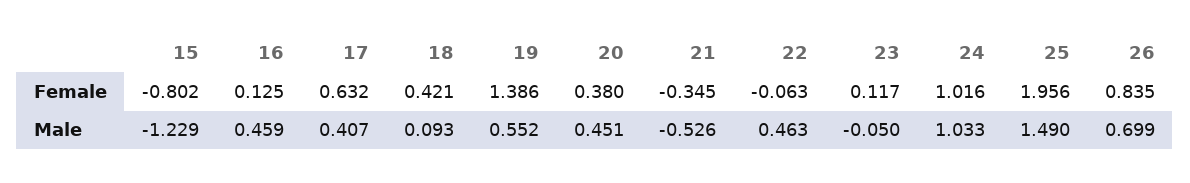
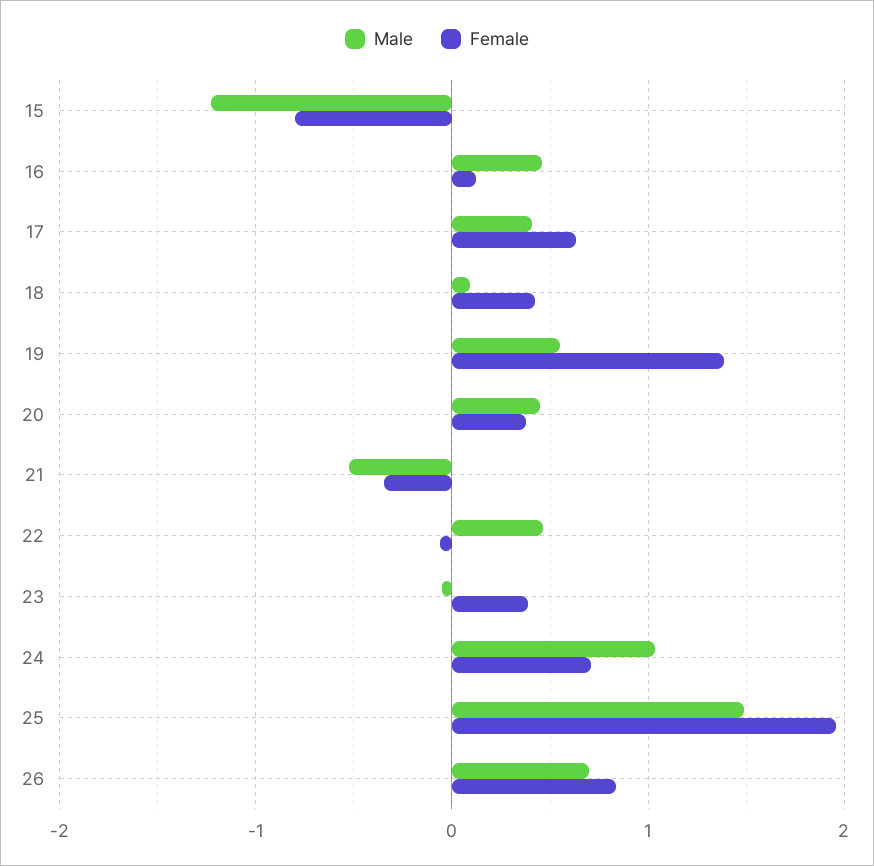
Female, 23: 0.117 -> 0.4
Female, 24: 1.016 -> 0.7

